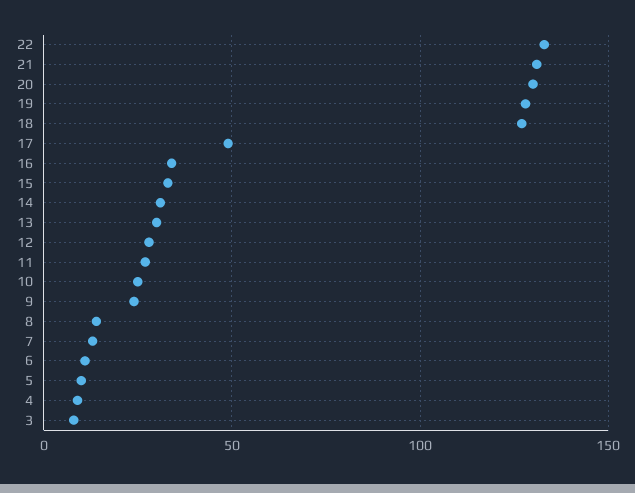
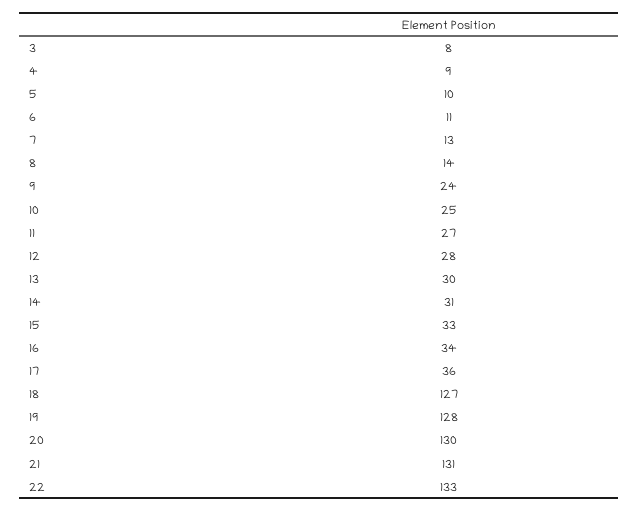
17: 50 -> 36

